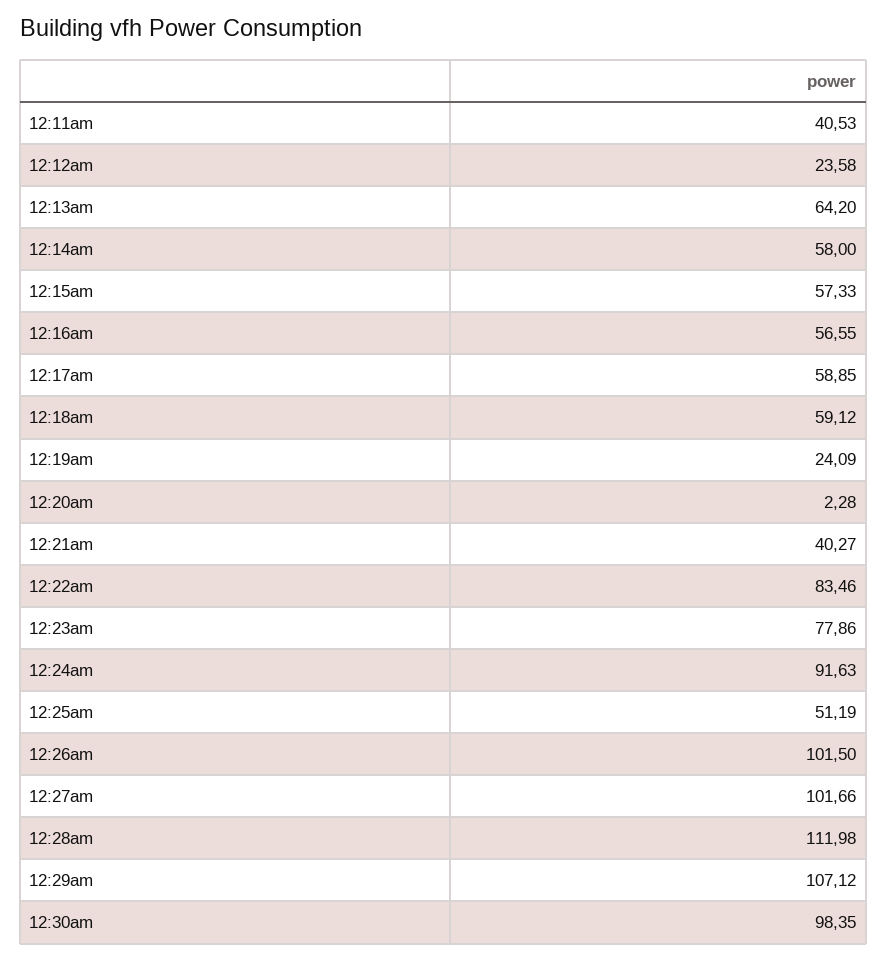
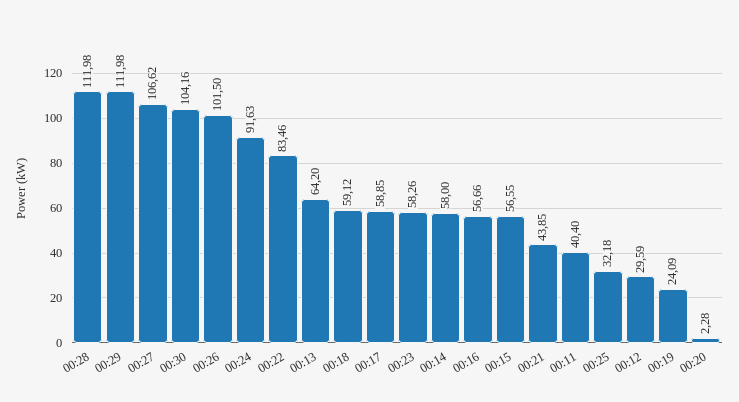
12:11am: 40.53 -> 40.4
12:12am: 23.58 -> 29.59
12:15am: 57.33 -> 56.55
12:16am: 56.55 -> 56.66
12:21am: 40.27 -> 43.85
12:23am: 77.86 -> 58.26
12:25am: 51.19 -> 32.18
12:27am: 101.66 -> 106.62
12:29am: 107.12 -> 111.98
12:30am: 98.35 -> 104.16

